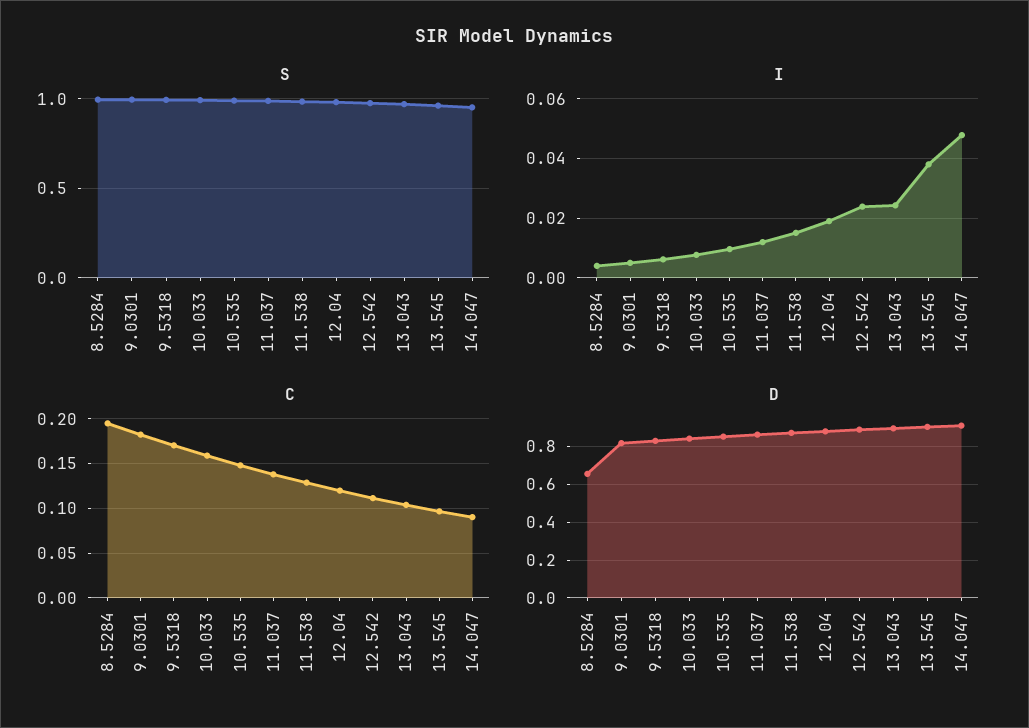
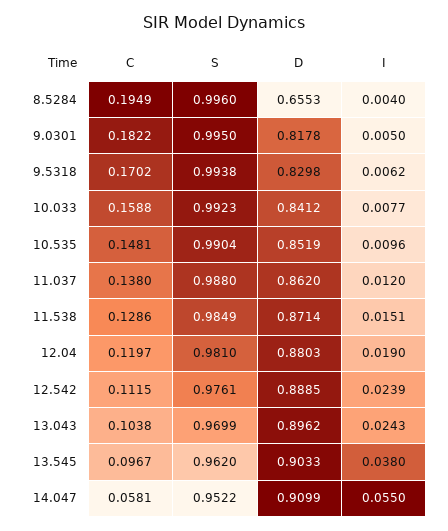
I, 14.047: 0.0475 -> 0.055
C, 14.047: 0.09 -> 0.0581

